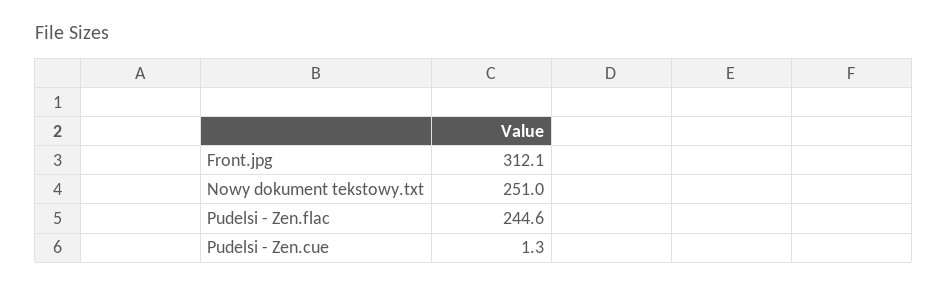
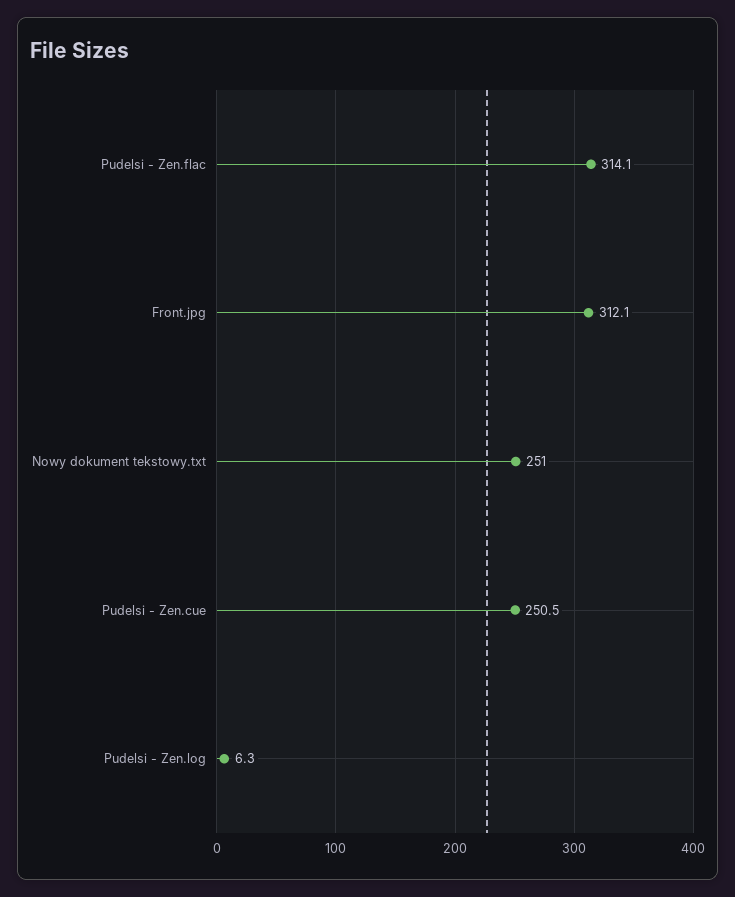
Pudelsi - Zen.flac: 244.6 -> 314.1
Pudelsi - Zen.cue: 1.3 -> 250.5
Pudelsi - Zen.log: none -> 6.3

